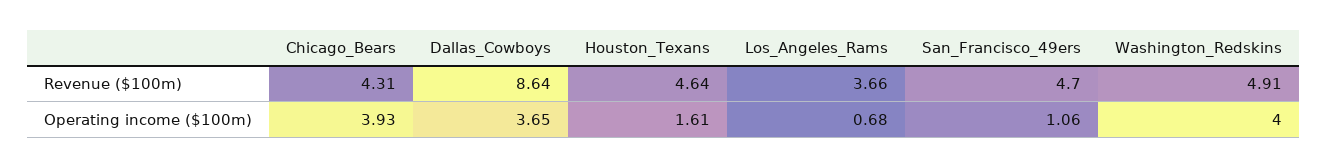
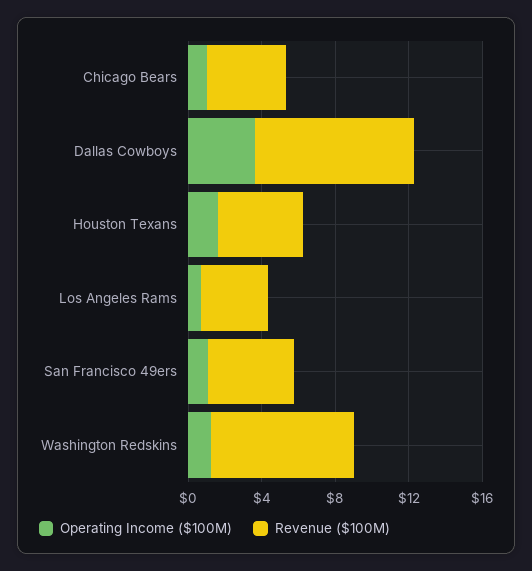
Revenue ($100m), Washington_Redskins: 4.91 -> 8
Operating income ($100m), Chicago_Bears: 3.93 -> 1
Operating income ($100m), Washington_Redskins: 4 -> 1

